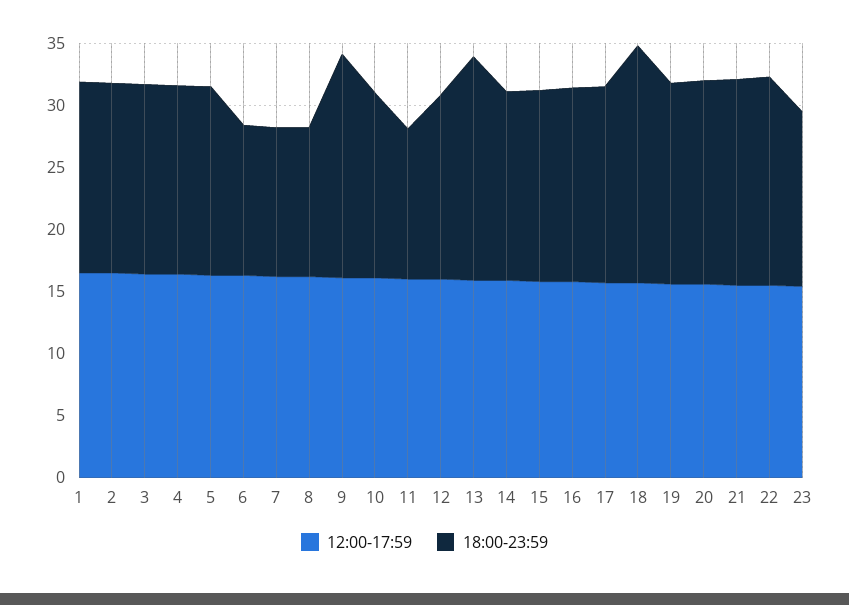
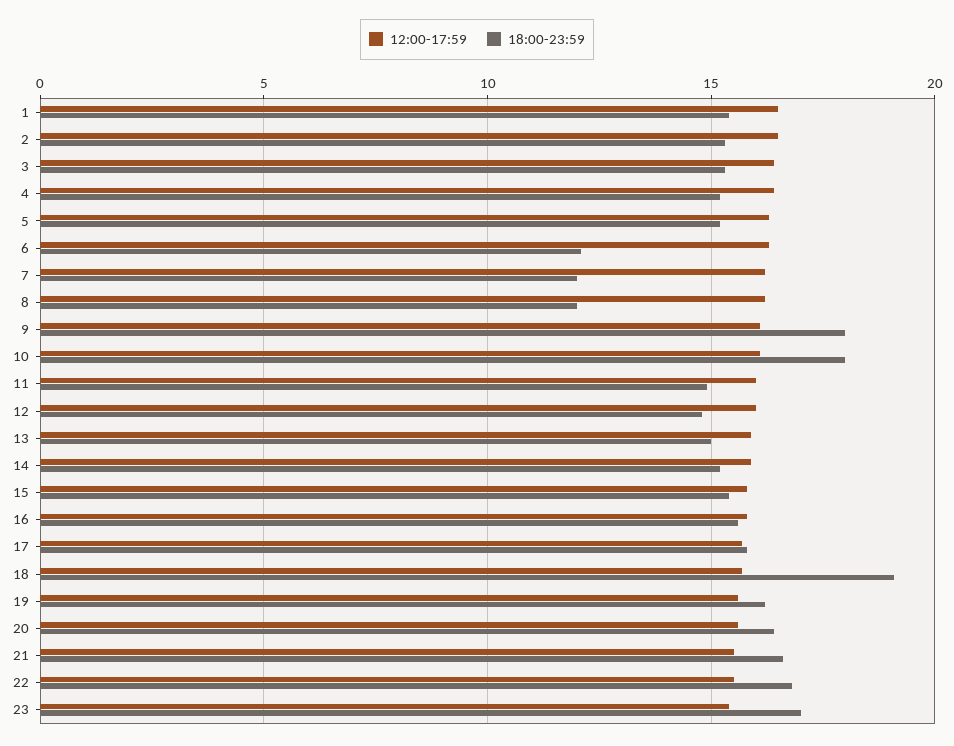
18:00-23:59, 10: 15 -> 18
18:00-23:59, 11: 12 -> 15
18:00-23:59, 13: 18 -> 15
18:00-23:59, 23: 14 -> 17

